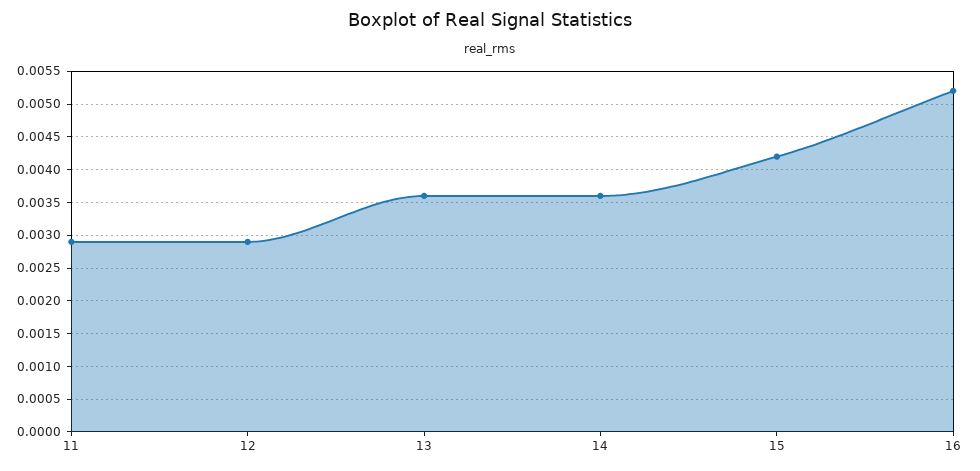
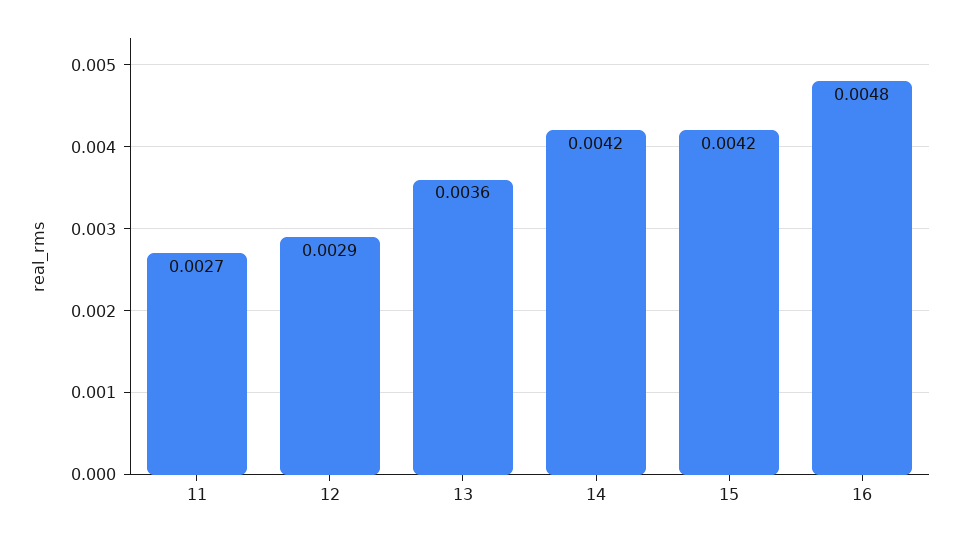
11: 0.0029 -> 0.0027
14: 0.0036 -> 0.0042
16: 0.0052 -> 0.0048

